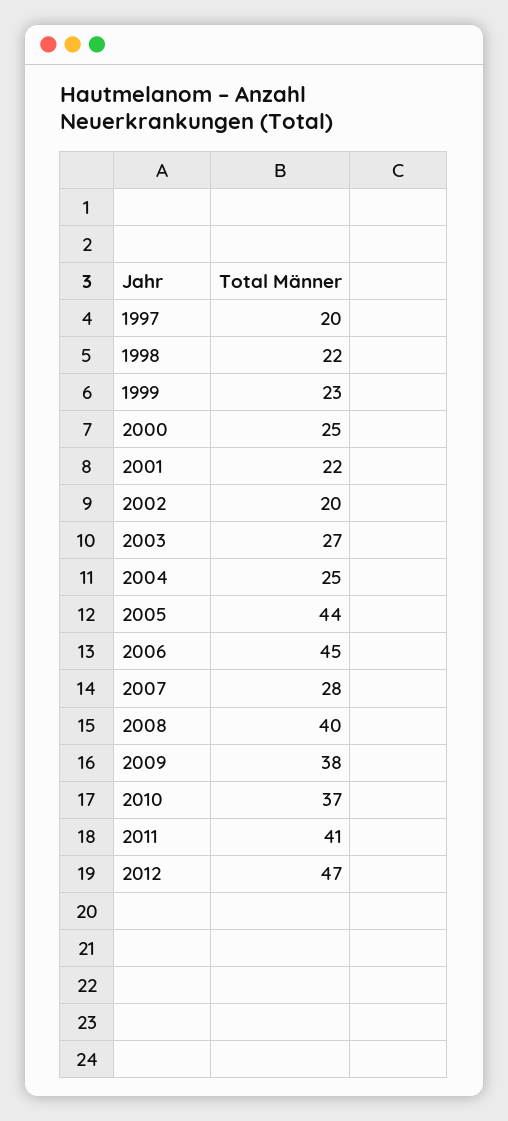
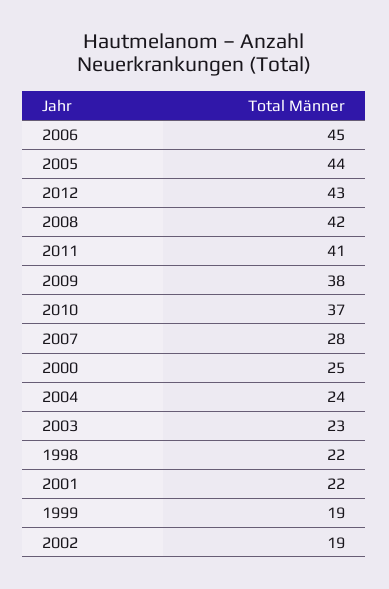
1997: 20 -> none
1999: 23 -> 19
2002: 20 -> 19
2003: 27 -> 23
2004: 25 -> 24
2008: 40 -> 42
2012: 47 -> 43

